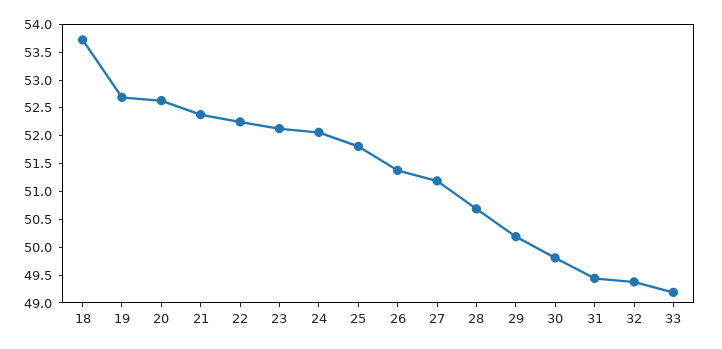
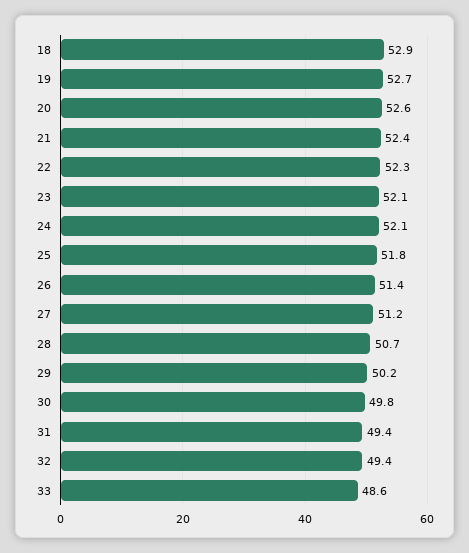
18: 53.75 -> 52.9
33: 49.25 -> 48.6

